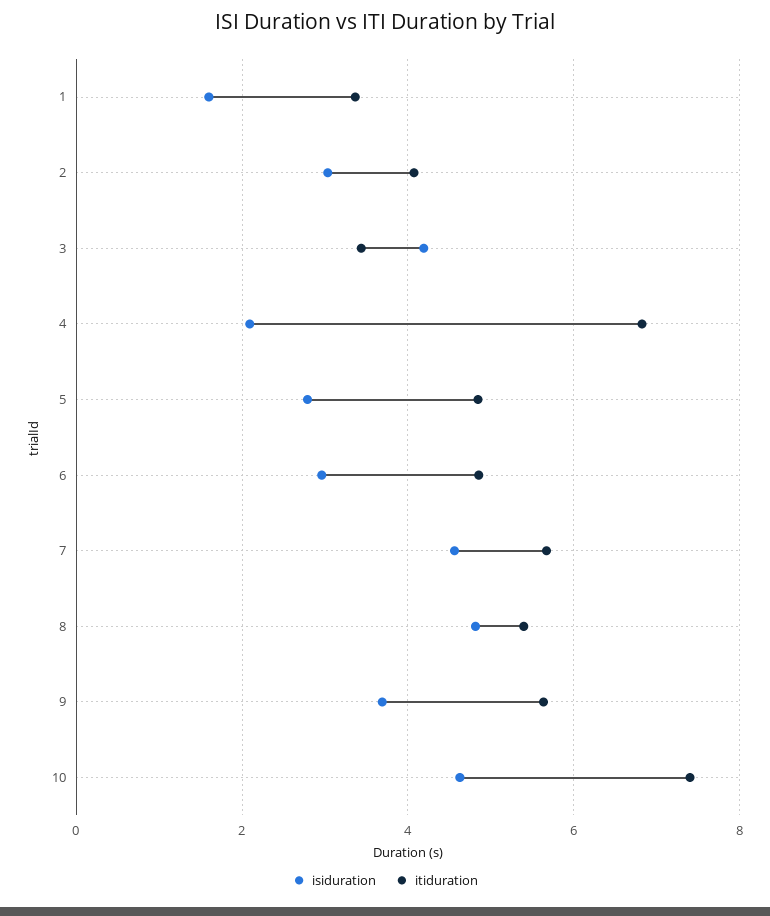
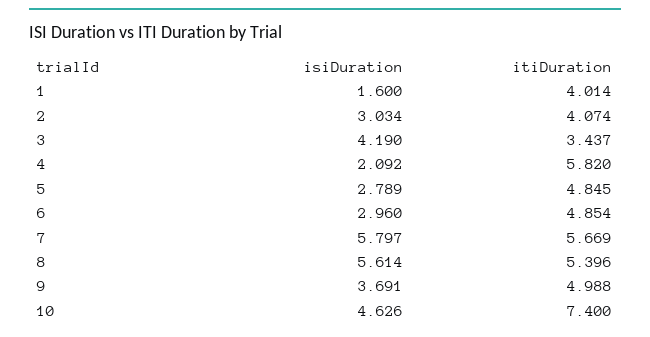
itiduration, 1: 3.4 -> 4.014
itiduration, 4: 6.8 -> 5.82
isiduration, 7: 4.6 -> 5.797
isiduration, 8: 4.8 -> 5.614
itiduration, 9: 5.6 -> 4.988

